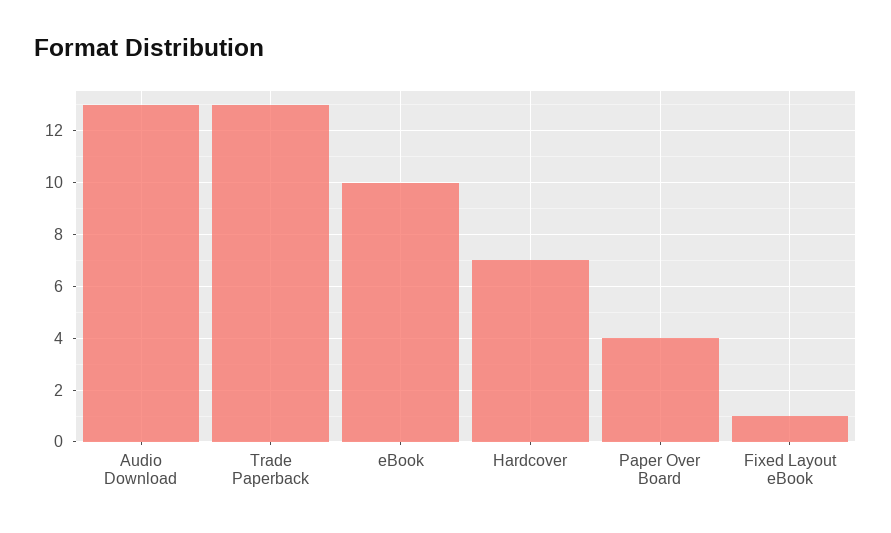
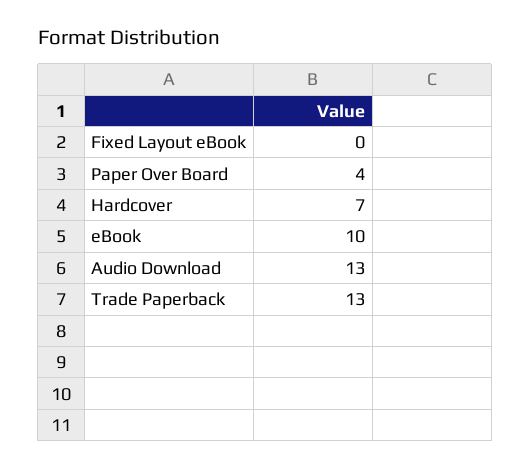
Fixed Layout eBook: 1 -> 0

